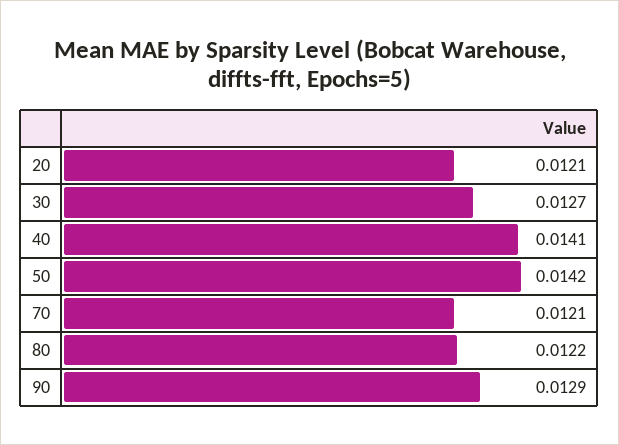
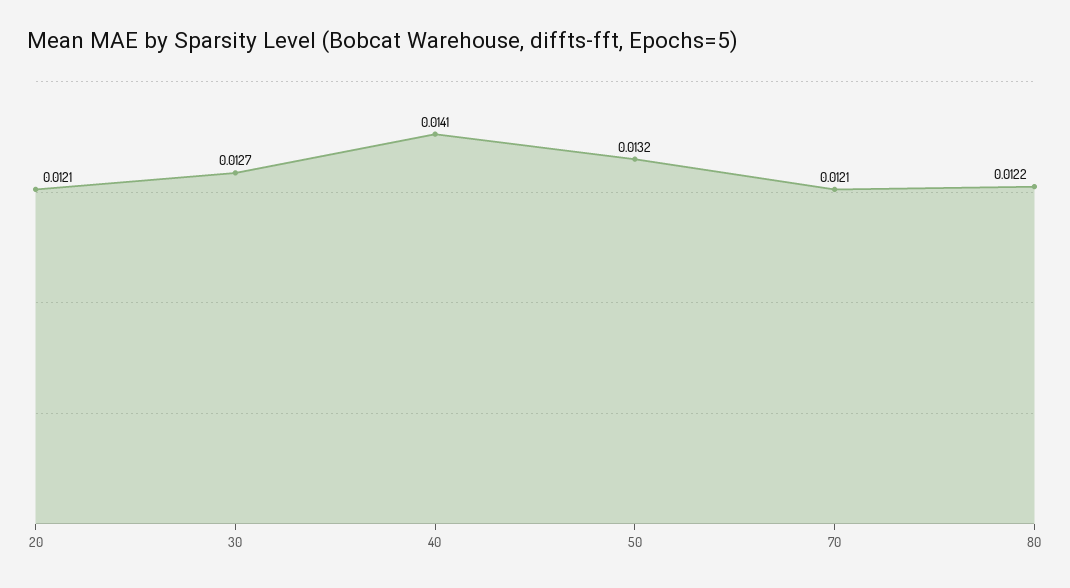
50: 0.0142 -> 0.0132
90: 0.0129 -> none

